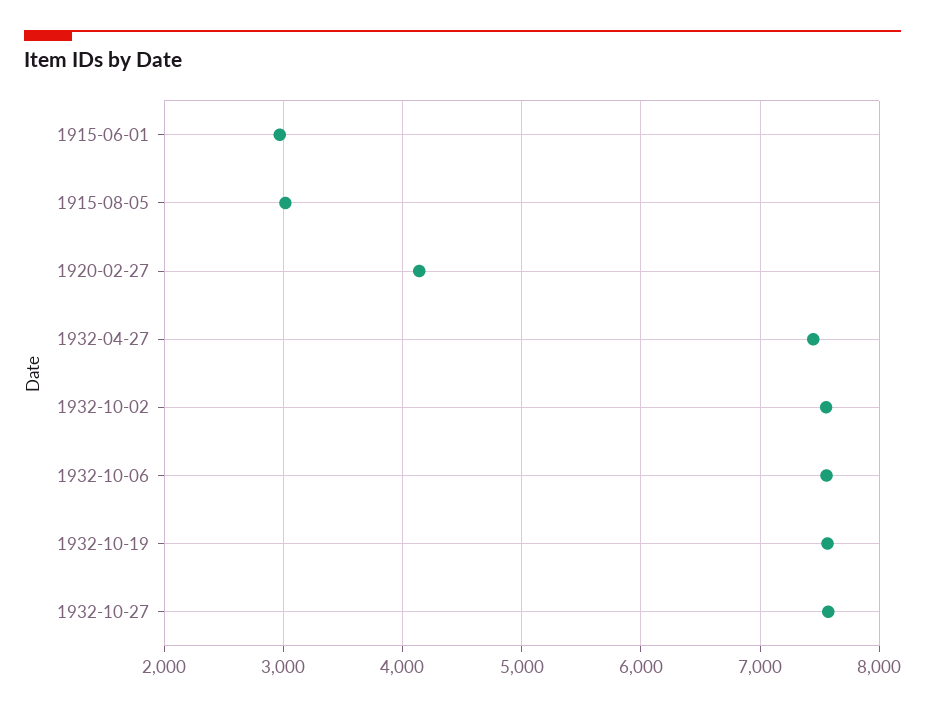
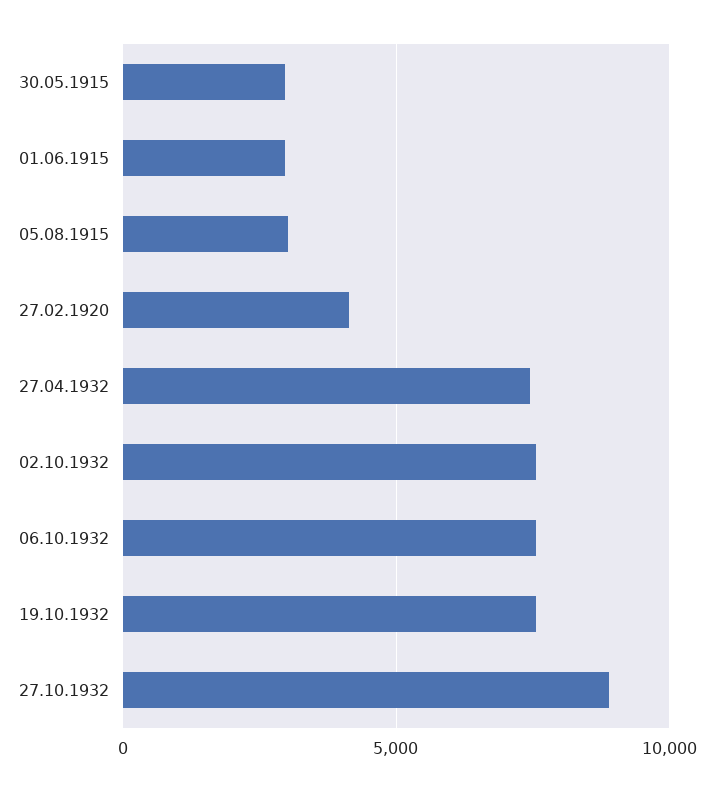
1932-10-27: 7600 -> 9000
30.05.1915: none -> 3000

